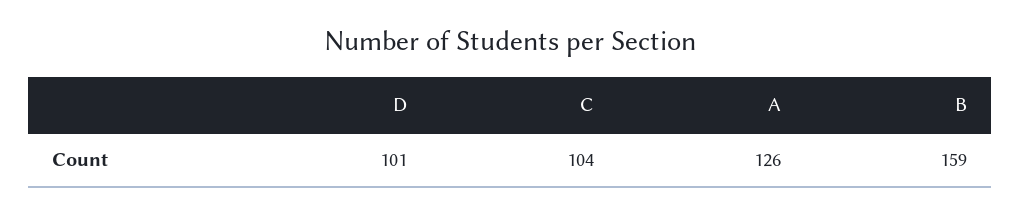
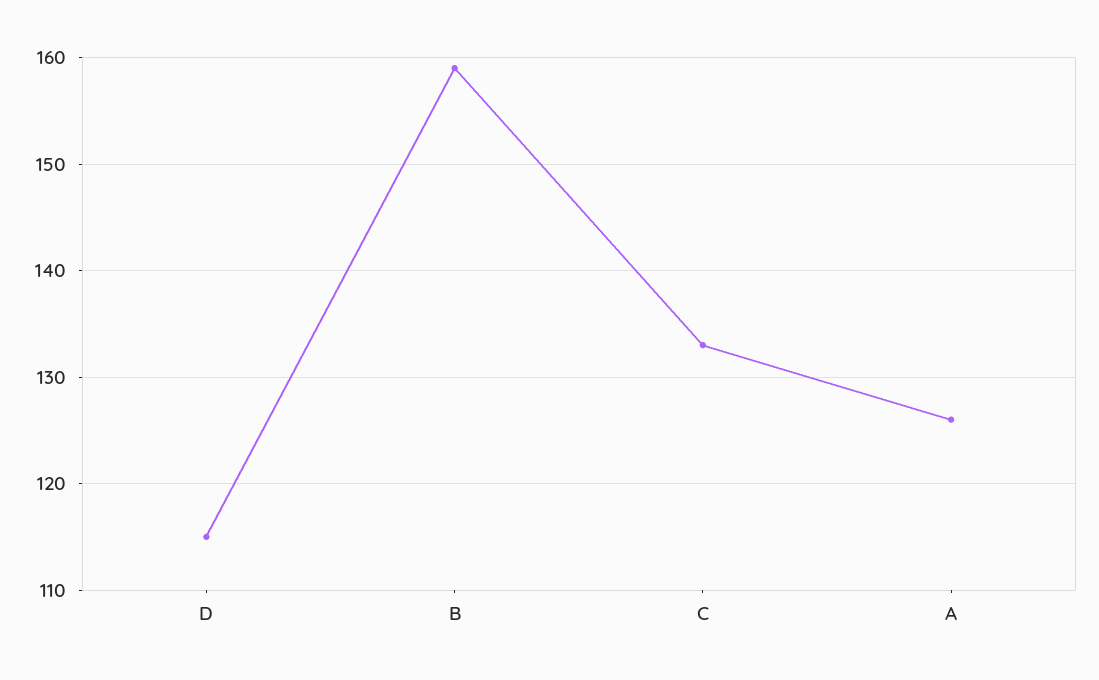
D: 101 -> 115
C: 104 -> 133

